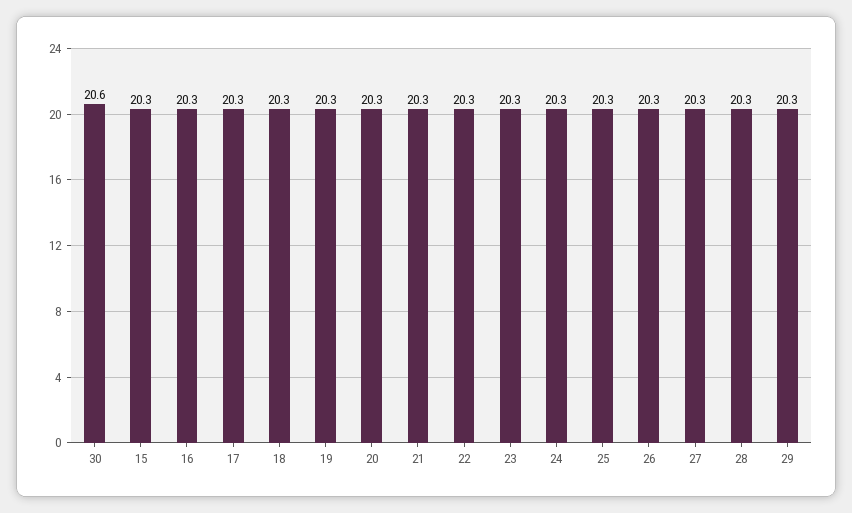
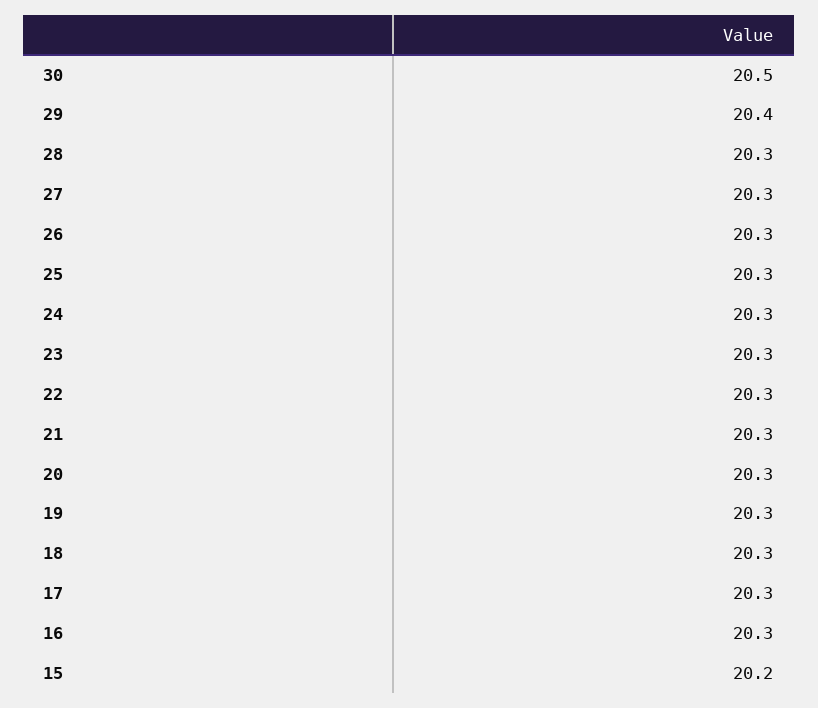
30: 20.6 -> 20.5
15: 20.3 -> 20.2
29: 20.3 -> 20.4

